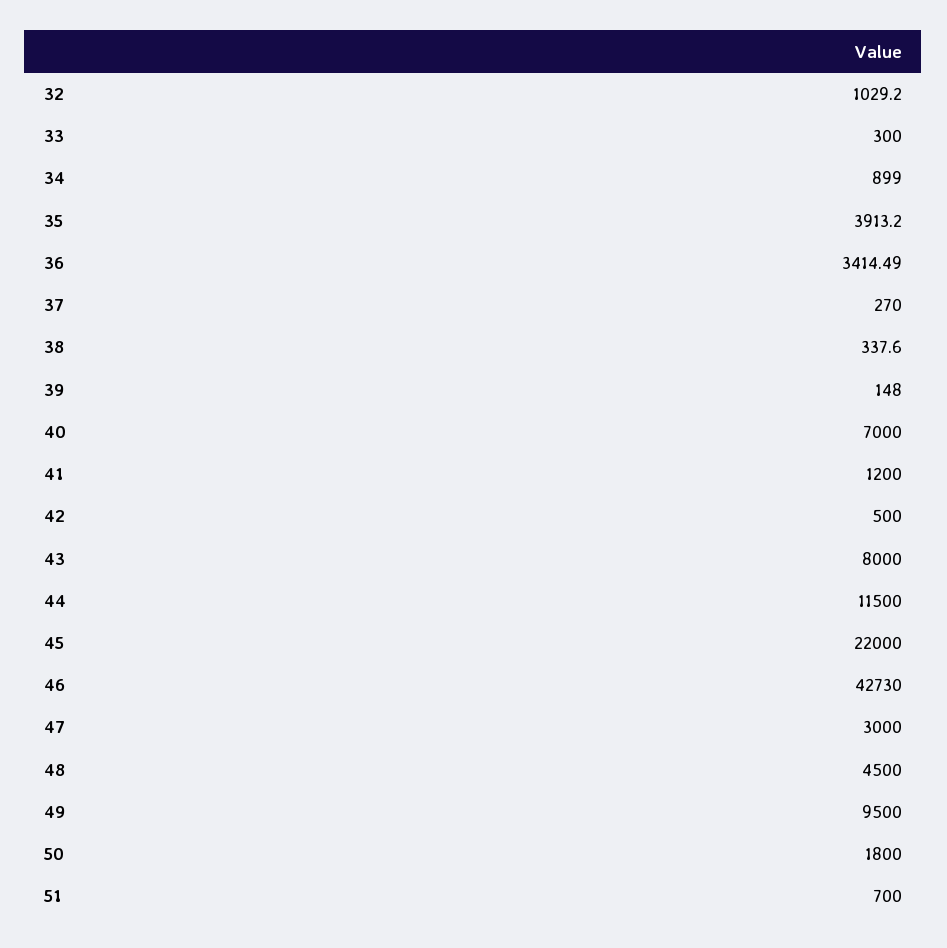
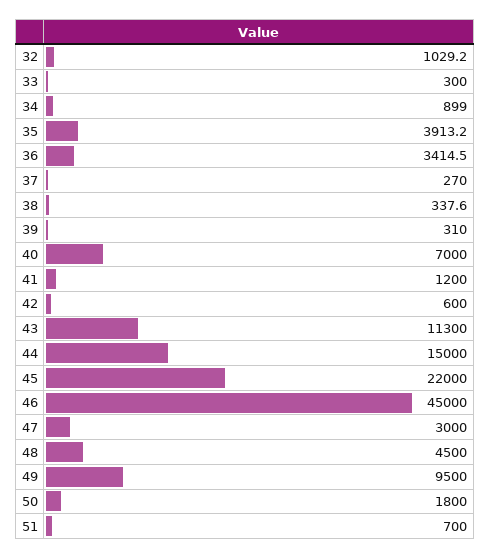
39: 148 -> 310
42: 500 -> 600
43: 8000 -> 11300
44: 11500 -> 15000
46: 42730 -> 45000

